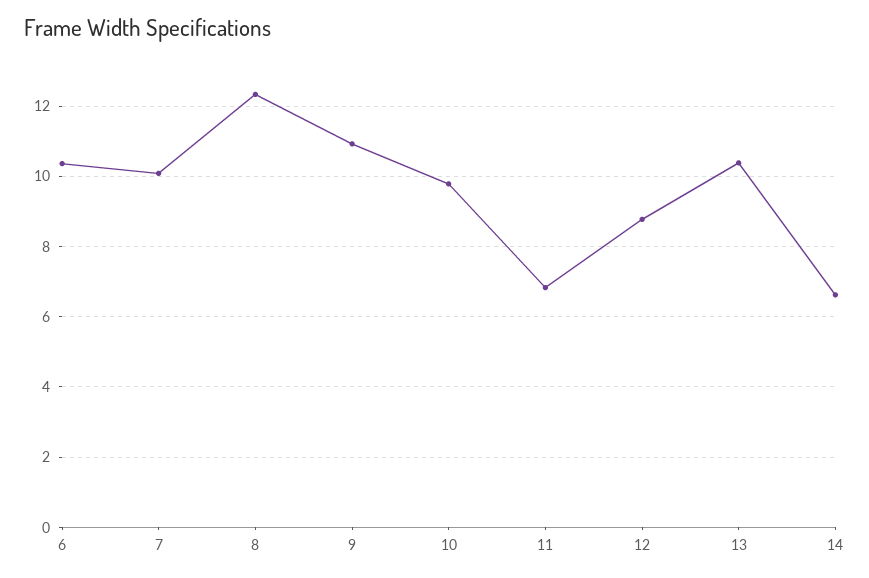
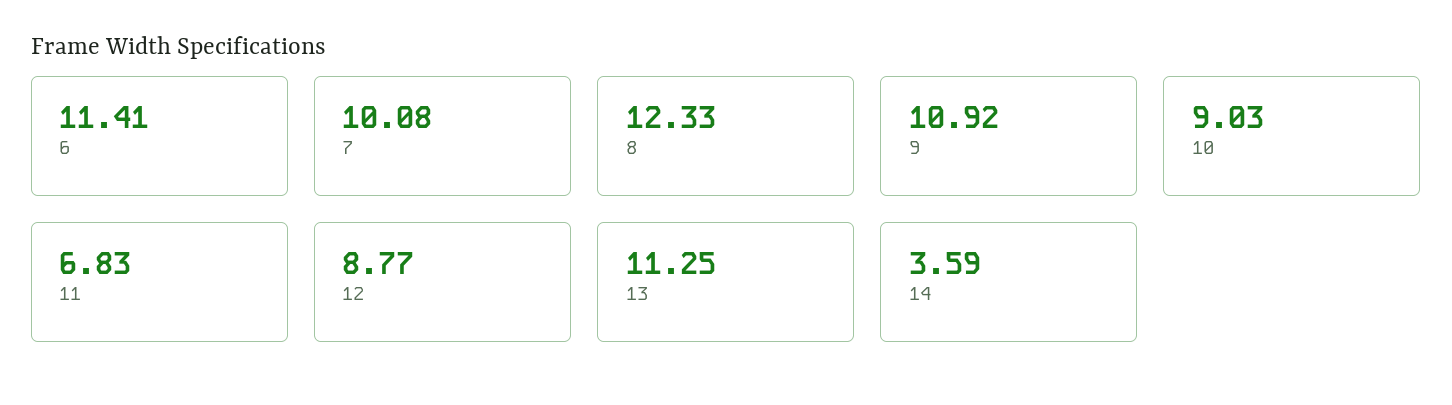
6: 10.4 -> 11.41
10: 9.8 -> 9.03
13: 10.4 -> 11.25
14: 6.6 -> 3.59

